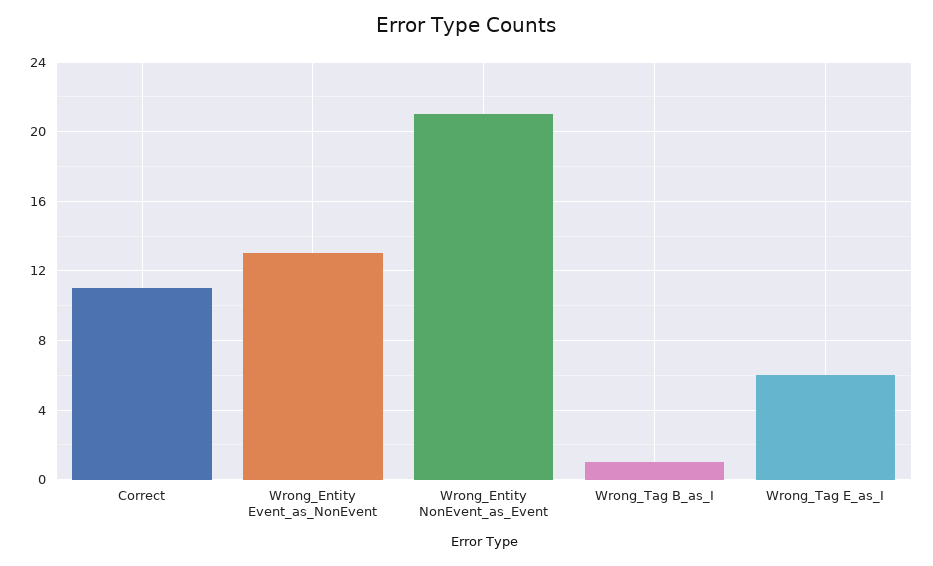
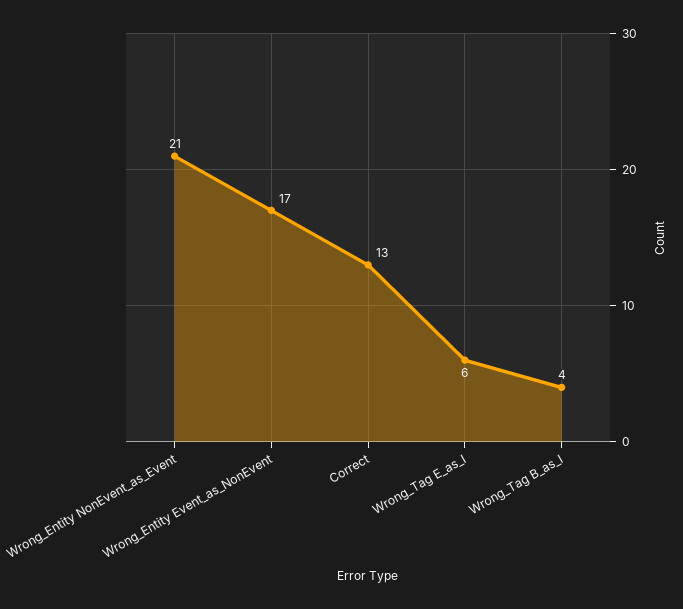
Correct: 11 -> 13
Wrong_Entity Event_as_NonEvent: 13 -> 17
Wrong_Tag B_as_I: 1 -> 4

